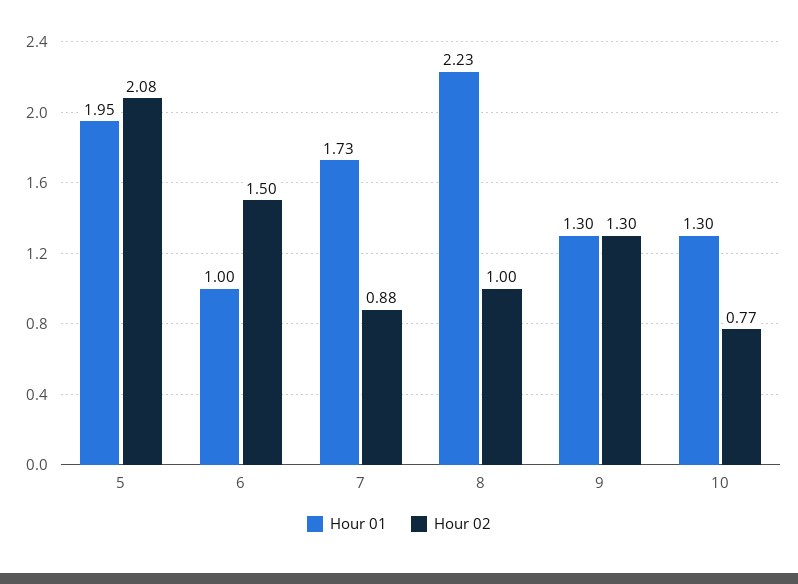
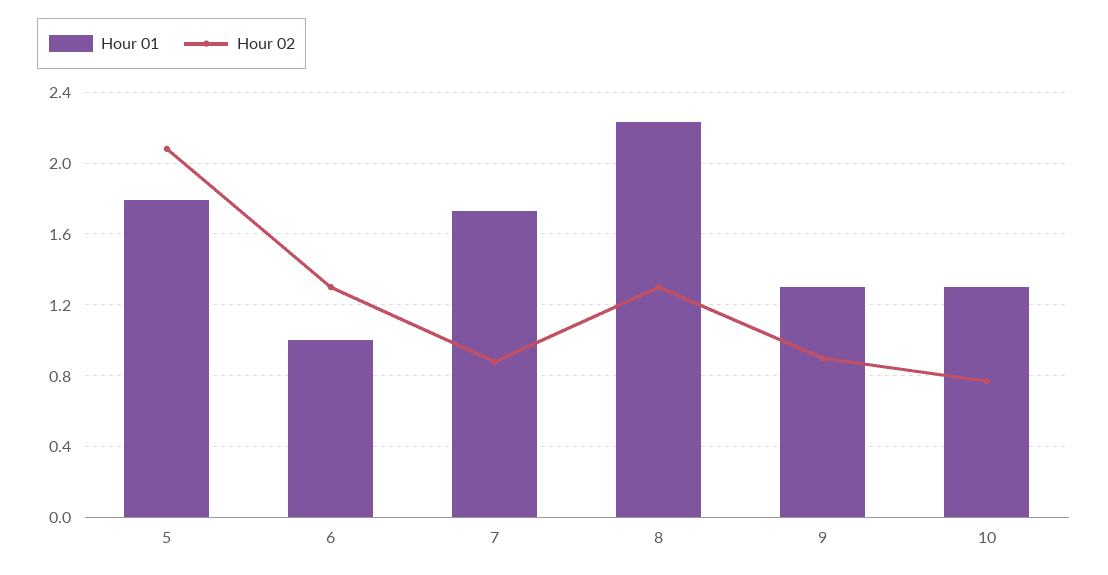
Hour 01, 5: 1.95 -> 1.8
Hour 02, 6: 1.5 -> 1.3
Hour 02, 8: 1 -> 1.3
Hour 02, 9: 1.3 -> 0.9

